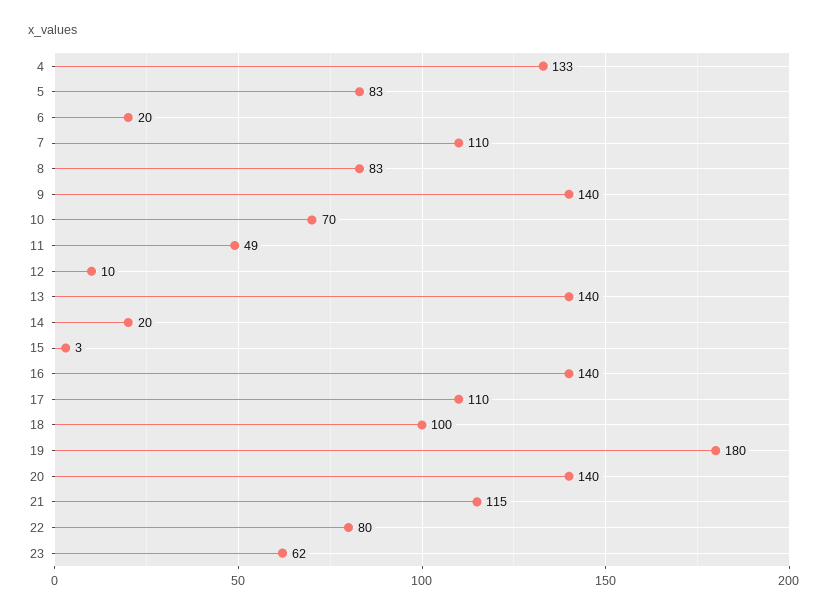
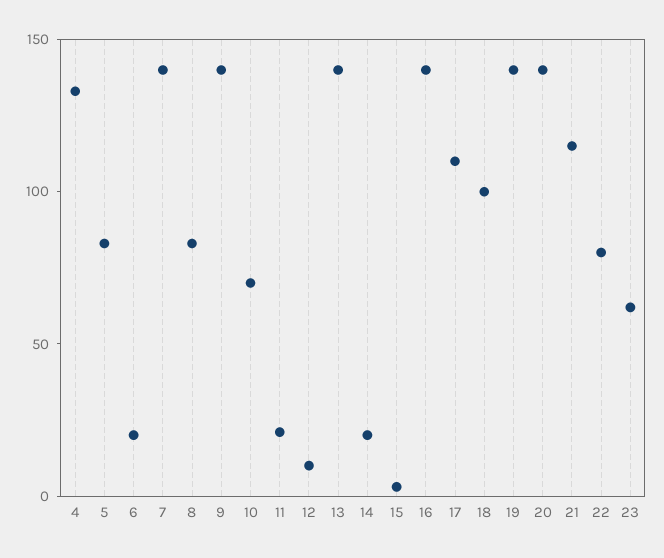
7: 110 -> 140
11: 49 -> 20
19: 180 -> 140

